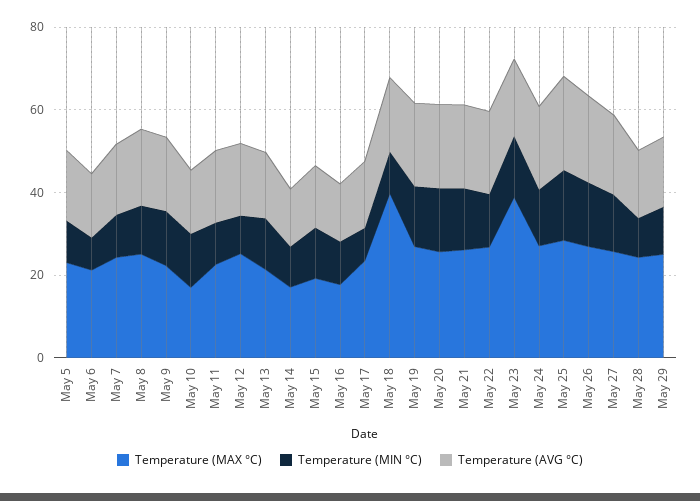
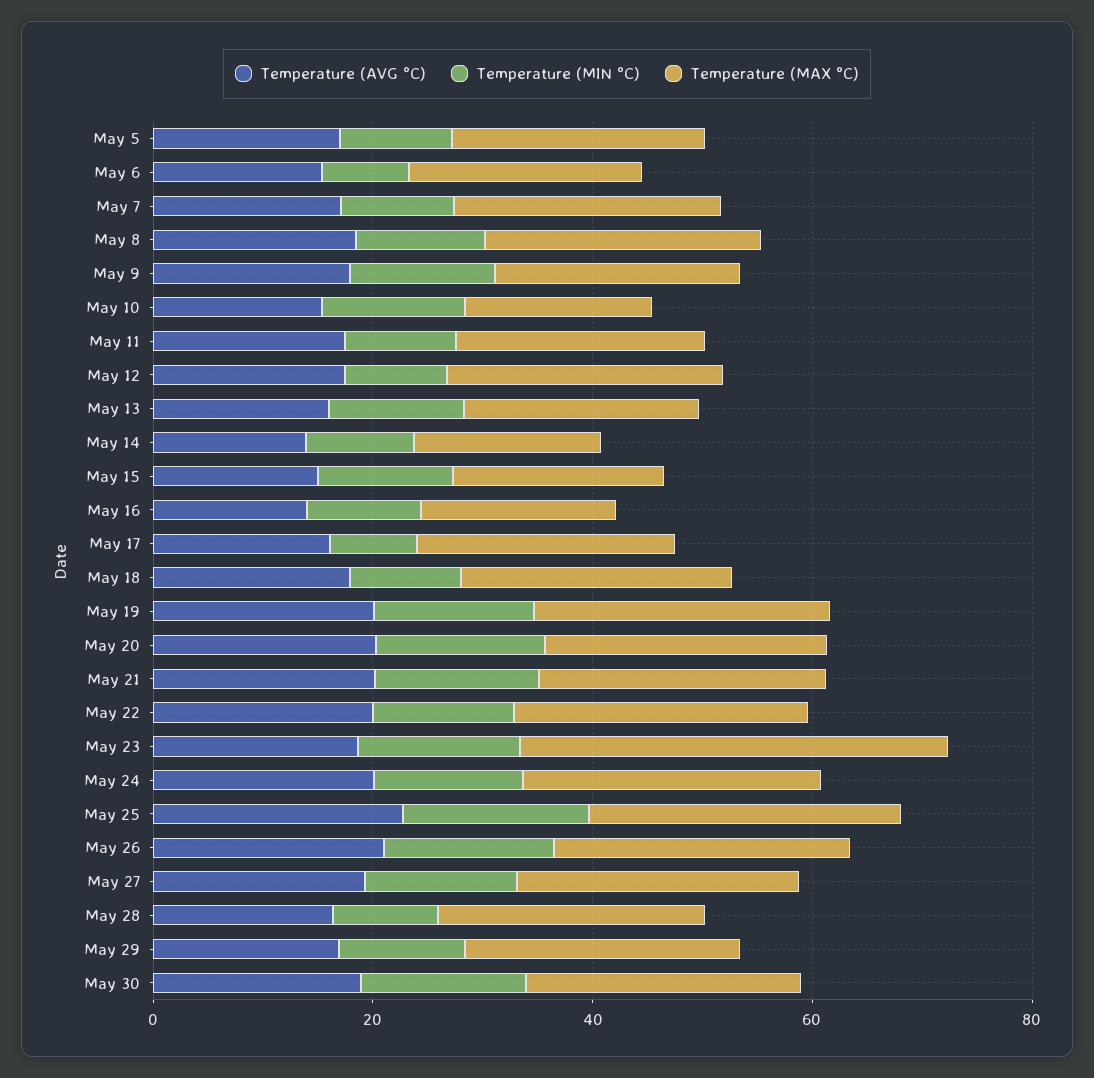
Temperature (MAX °C), May 18: 40 -> 25
Temperature (AVG °C), May 30: none -> 20
Temperature (MIN °C), May 30: none -> 15
Temperature (MAX °C), May 30: none -> 25

